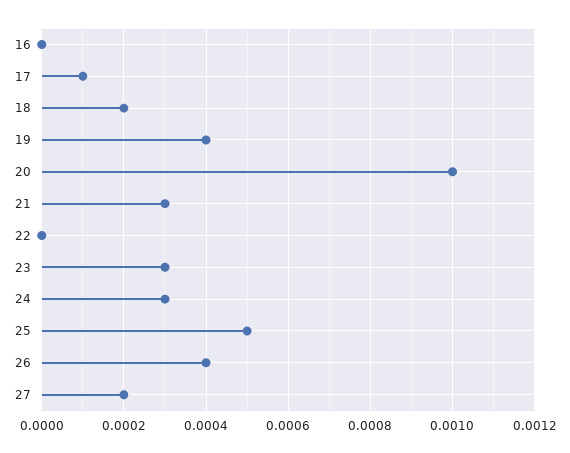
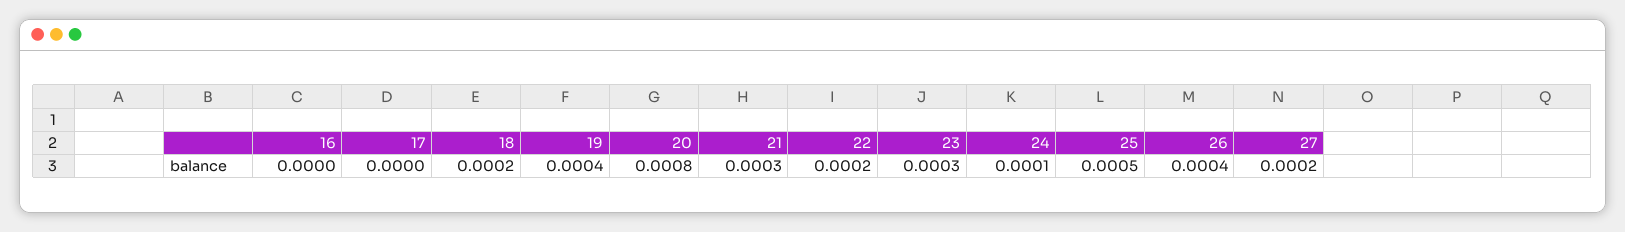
17: 0.0001 -> 0
20: 0.001 -> 0.0008
22: 0 -> 0.0002
24: 0.0003 -> 0.0001

